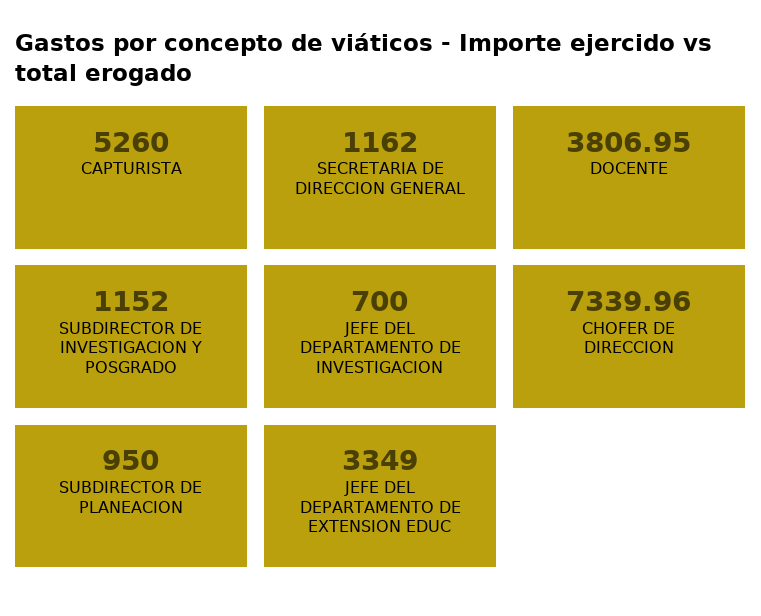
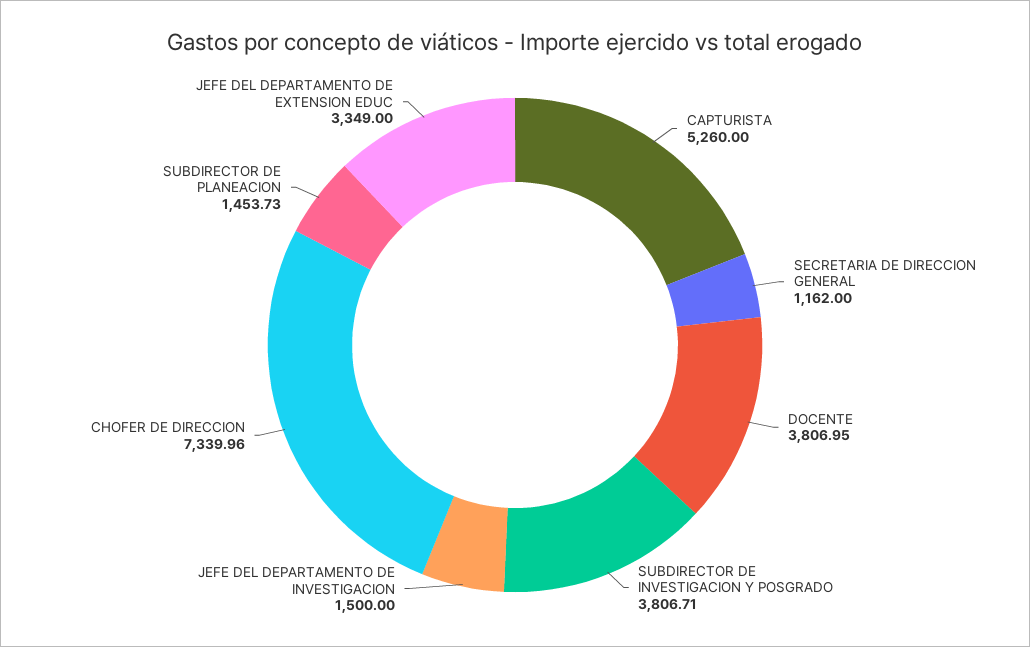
SUBDIRECTOR DE INVESTIGACION Y POSGRADO: 1152 -> 3806.71
JEFE DEL DEPARTAMENTO DE INVESTIGACION: 700 -> 1500
SUBDIRECTOR DE PLANEACION: 950 -> 1453.73

